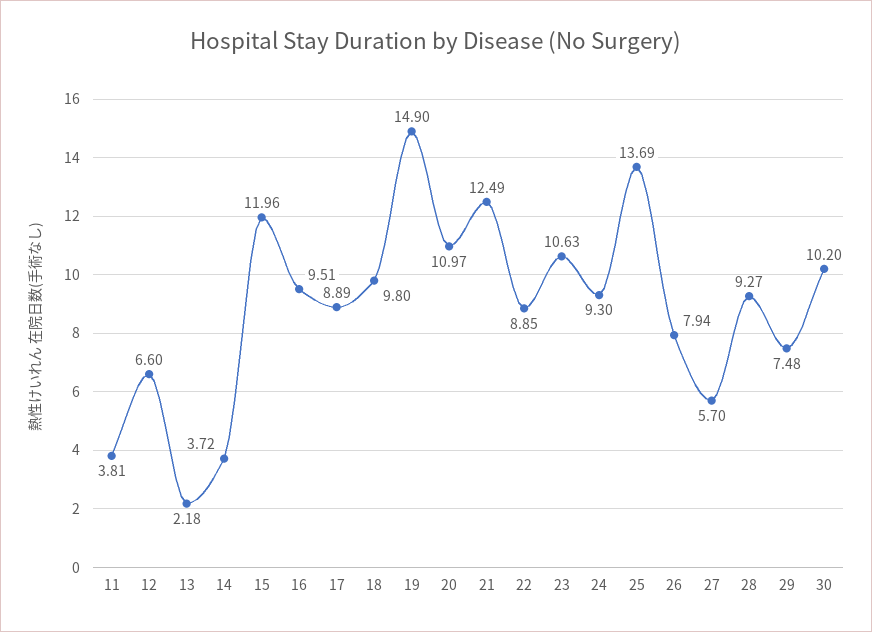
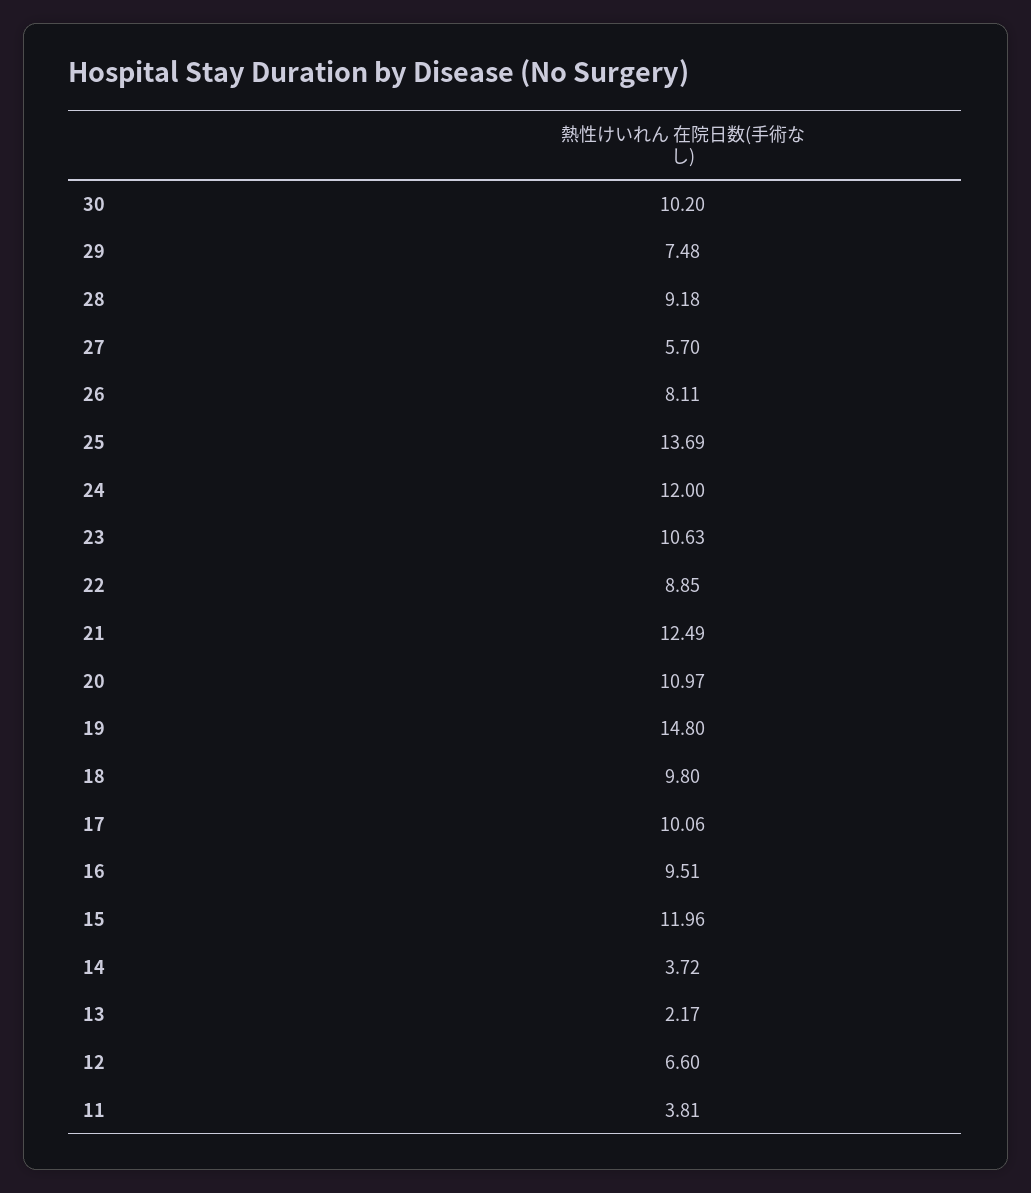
13: 2.18 -> 2.17
17: 8.89 -> 10.06
19: 14.9 -> 14.8
24: 9.3 -> 12
26: 7.94 -> 8.11
28: 9.27 -> 9.18

